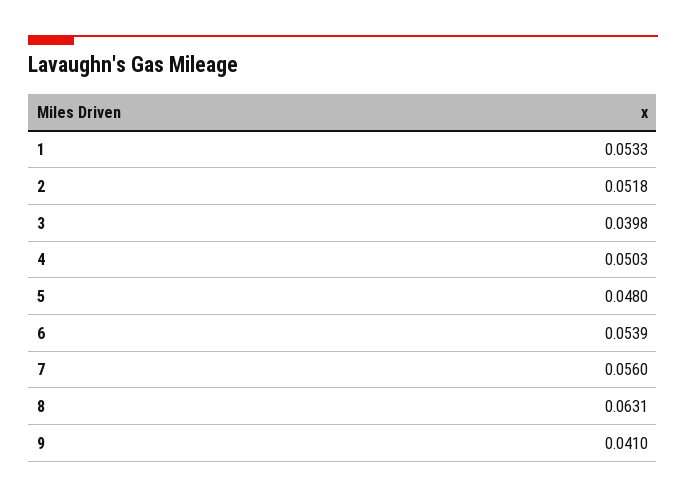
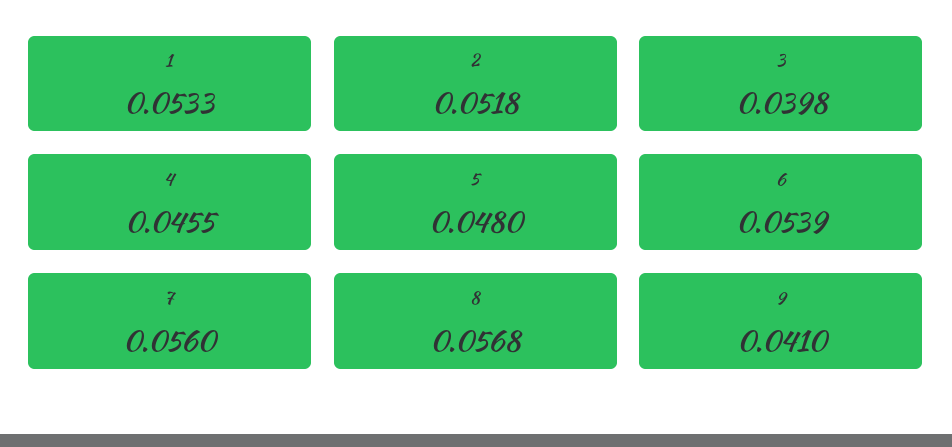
4: 0.0503 -> 0.0455
8: 0.0631 -> 0.0568

